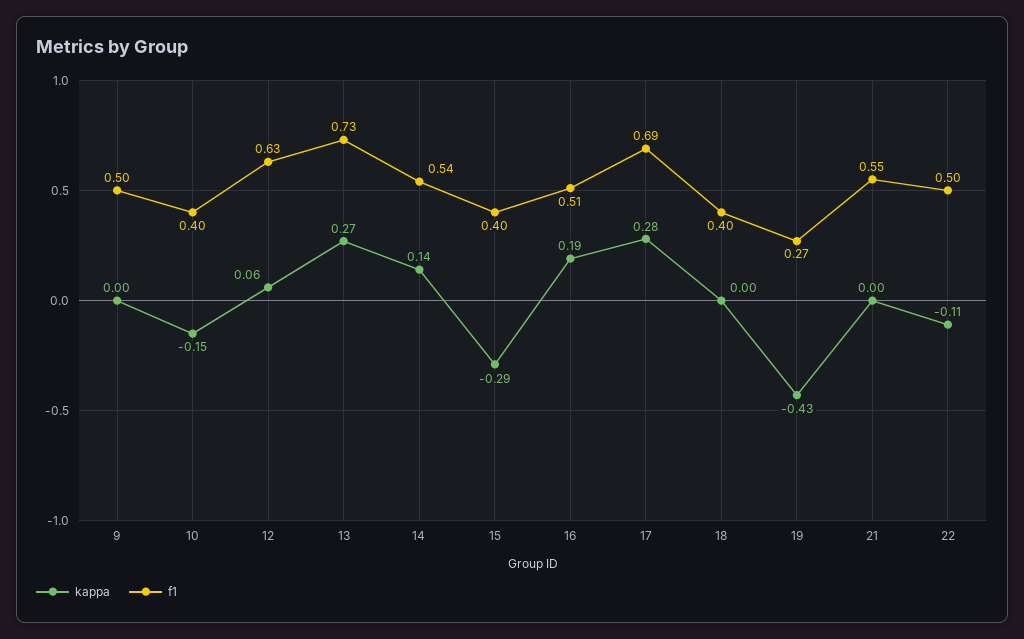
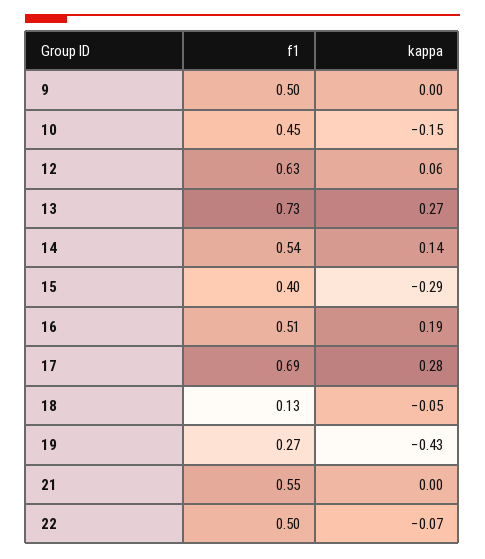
f1, 10: 0.4 -> 0.45
kappa, 18: 0 -> -0.05
f1, 18: 0.4 -> 0.13
kappa, 22: -0.11 -> -0.07

